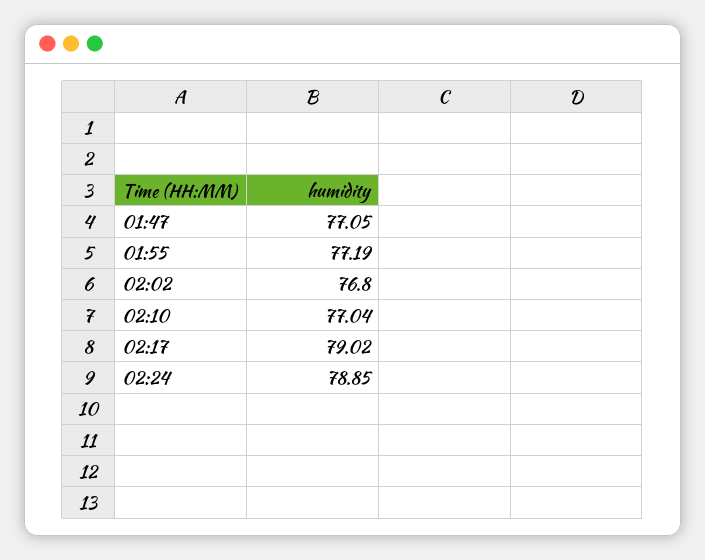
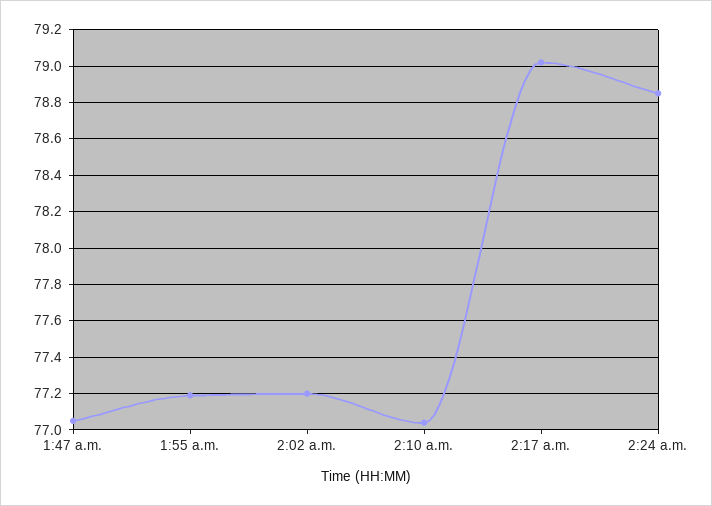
02:02: 76.8 -> 77.2

